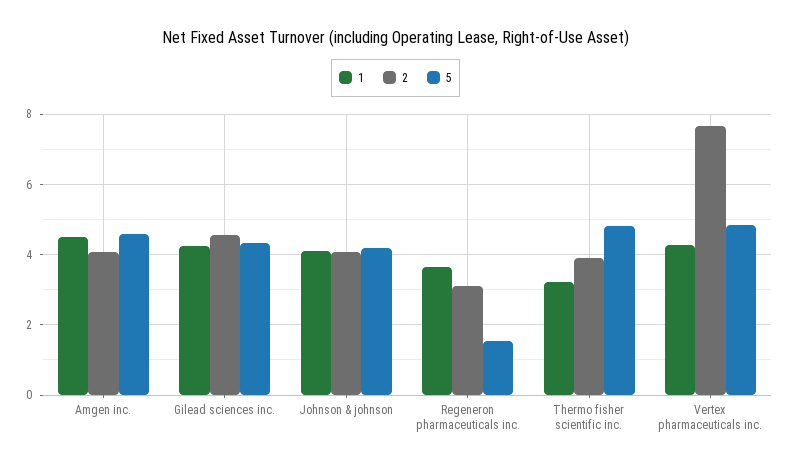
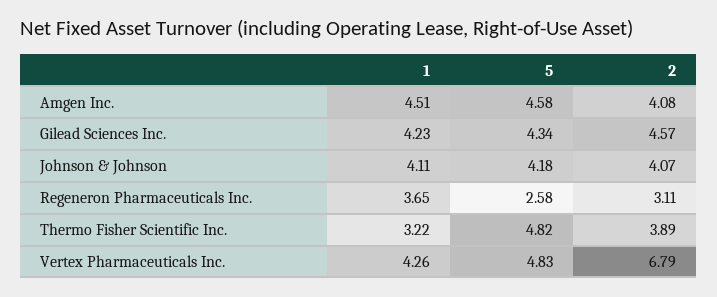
5, Regeneron pharmaceuticals inc.: 1.6 -> 2.58
2, Vertex pharmaceuticals inc.: 7.6 -> 6.79

